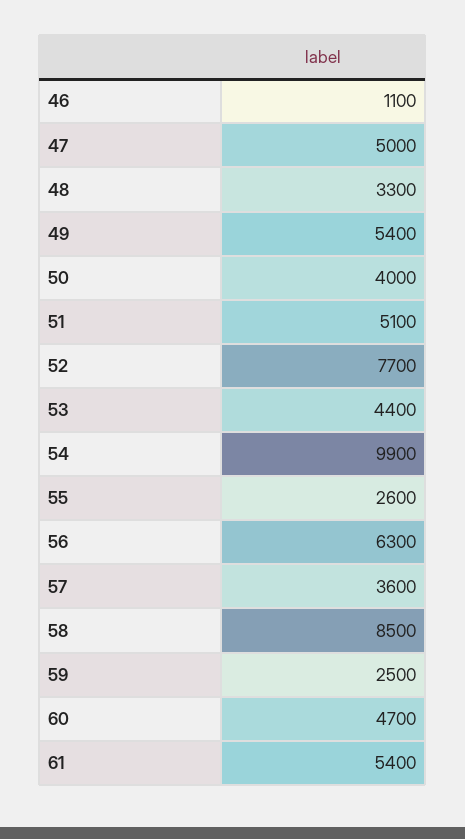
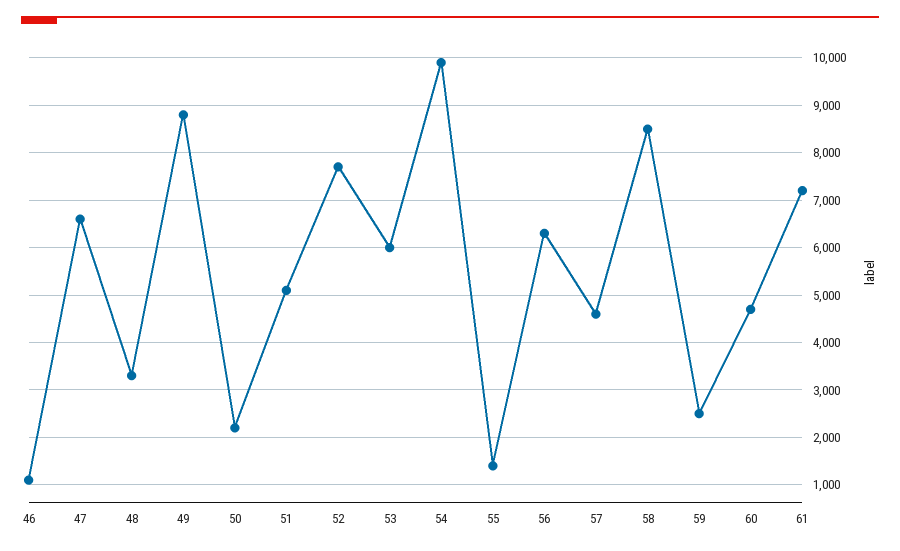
47: 5000 -> 6600
49: 5400 -> 8800
50: 4000 -> 2200
53: 4400 -> 6000
55: 2600 -> 1400
57: 3600 -> 4600
61: 5400 -> 7200

